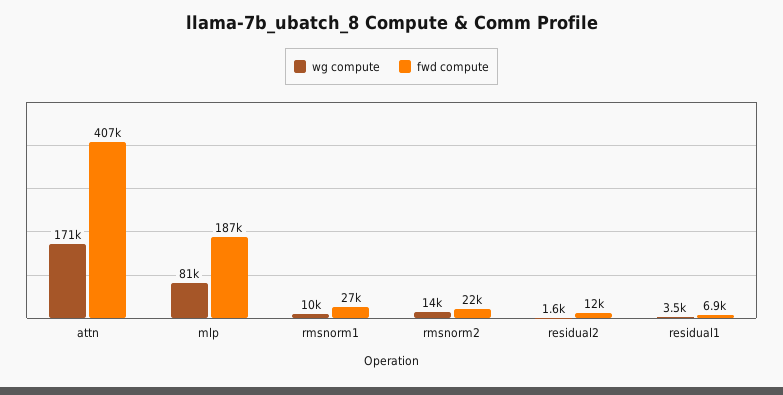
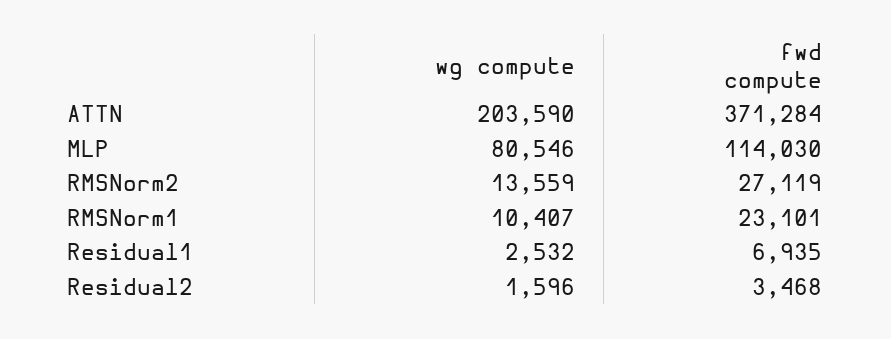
wg compute, attn: 171000 -> 203590
fwd compute, attn: 407000 -> 371284
fwd compute, mlp: 187000 -> 114030
fwd compute, rmsnorm1: 27000 -> 23101
fwd compute, rmsnorm2: 22000 -> 27119
fwd compute, residual2: 12000 -> 3468
wg compute, residual1: 3500 -> 2532

